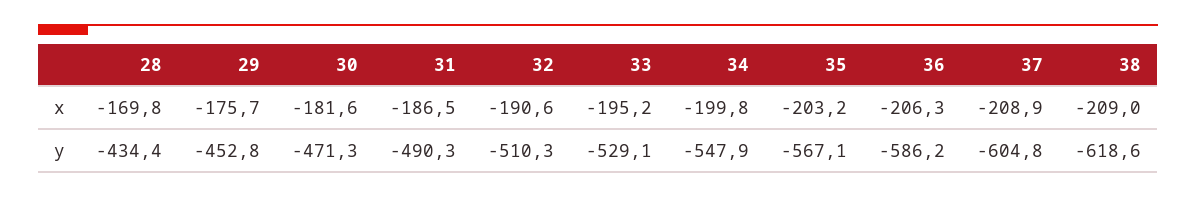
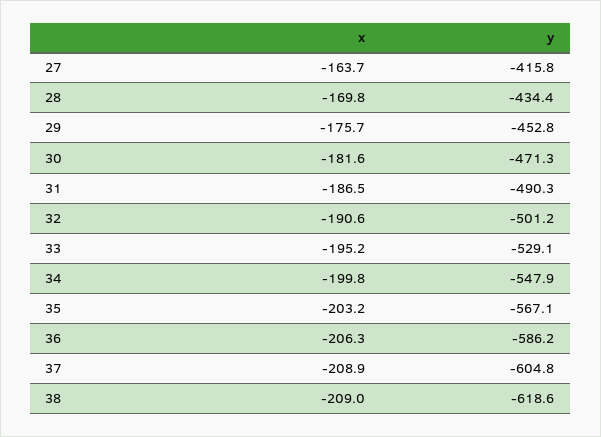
32, y: -510.3 -> -501.2
27, x: none -> -163.7
27, y: none -> -415.8

